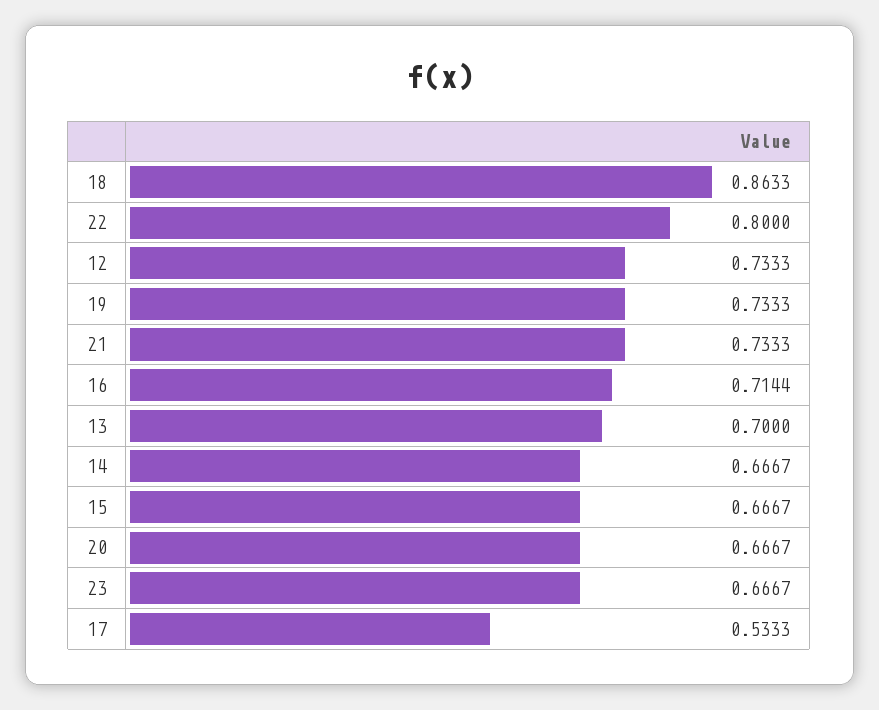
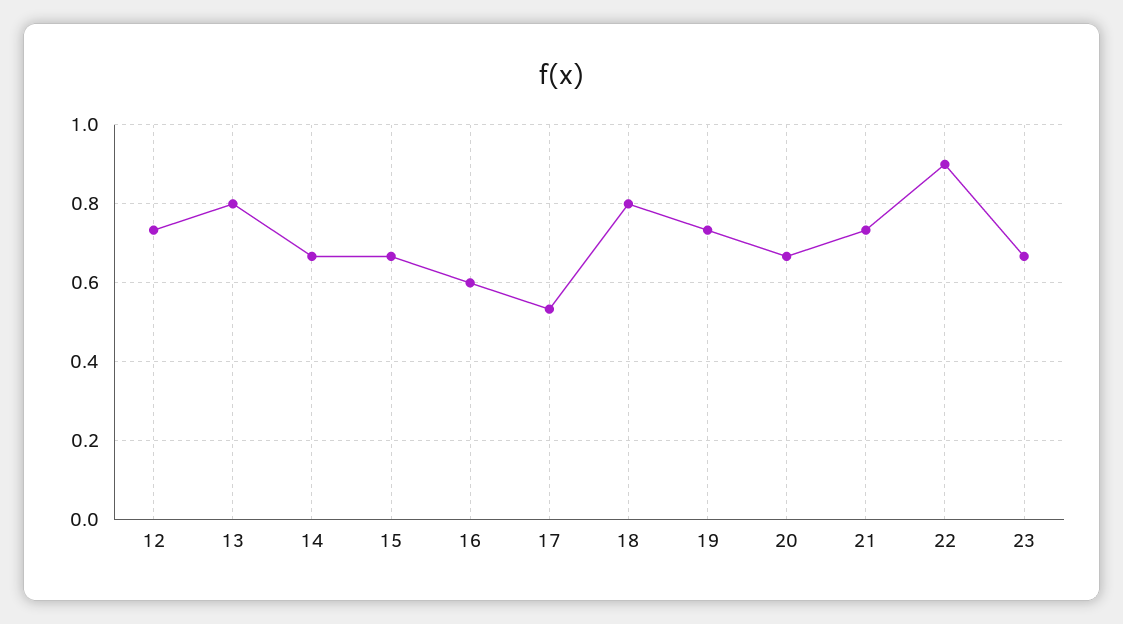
18: 0.8633 -> 0.8
22: 0.8 -> 0.9
16: 0.7144 -> 0.6
13: 0.7 -> 0.8

